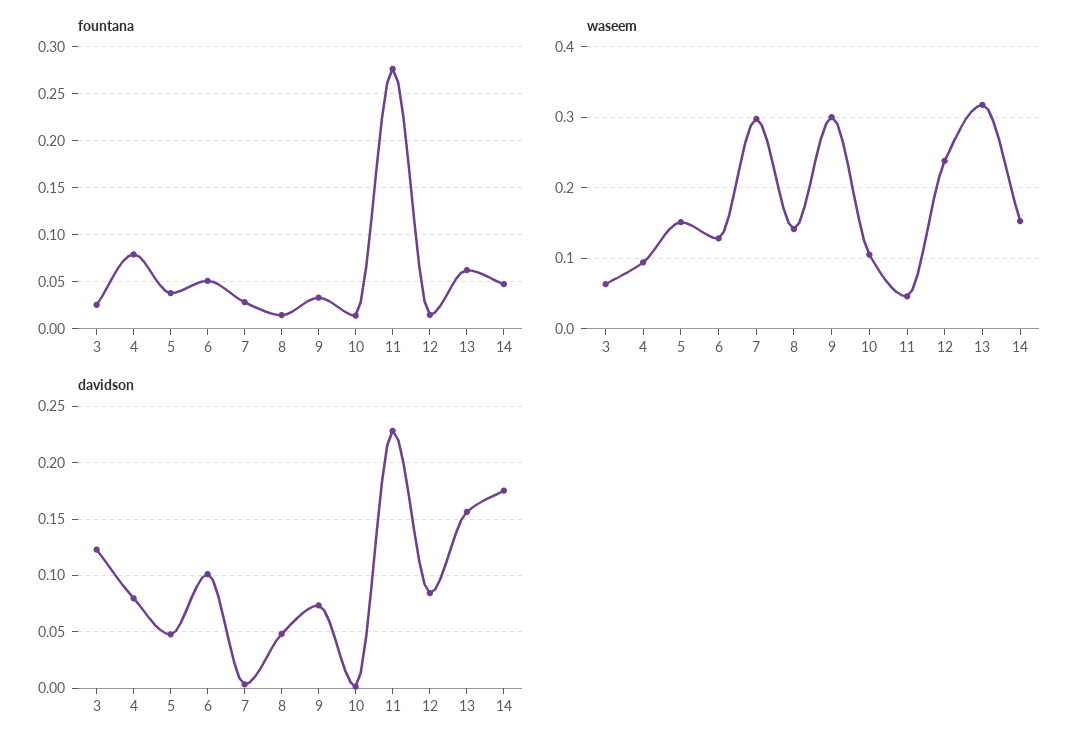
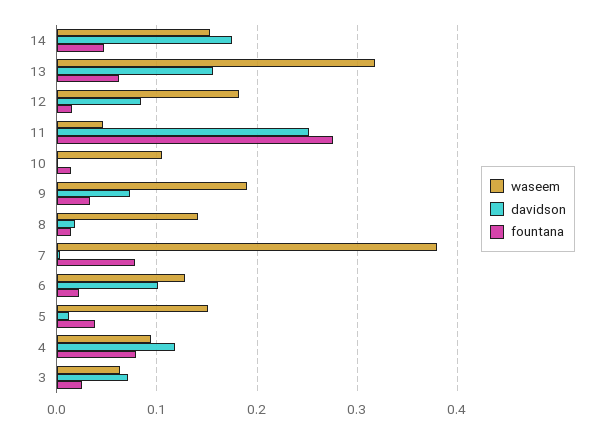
fountana, 6: 0.05 -> 0.02
fountana, 7: 0.03 -> 0.08
waseem, 7: 0.3 -> 0.38
waseem, 9: 0.3 -> 0.19
waseem, 12: 0.24 -> 0.18
davidson, 3: 0.12 -> 0.07
davidson, 4: 0.08 -> 0.12
davidson, 5: 0.05 -> 0.01
davidson, 8: 0.05 -> 0.02
davidson, 11: 0.23 -> 0.25

